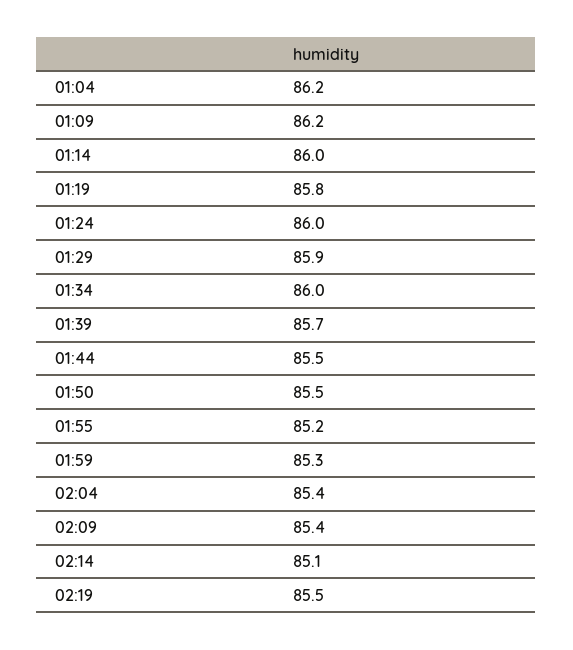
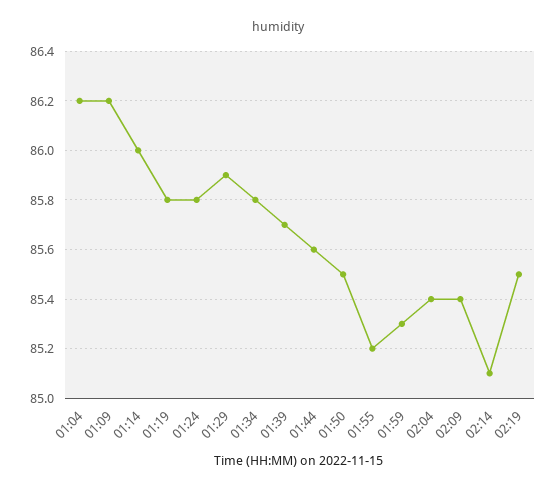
01:24: 86 -> 85.8
01:34: 86 -> 85.8
01:44: 85.5 -> 85.6

